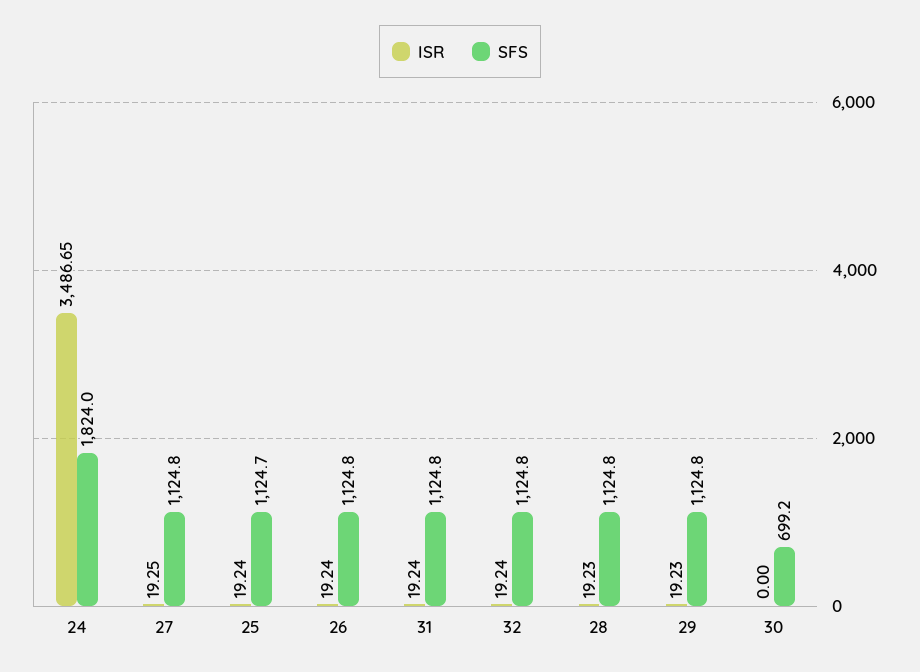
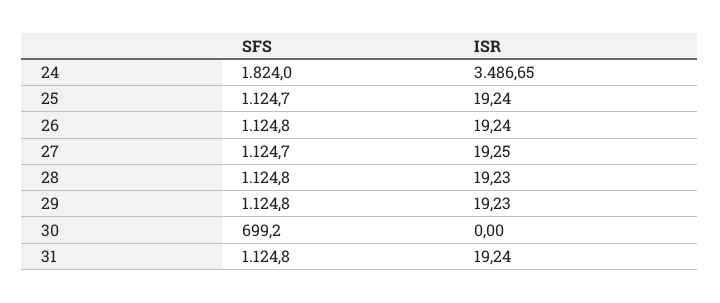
SFS, 27: 1124.8 -> 1124.7
ISR, 32: 19.24 -> none
SFS, 32: 1124.8 -> none

